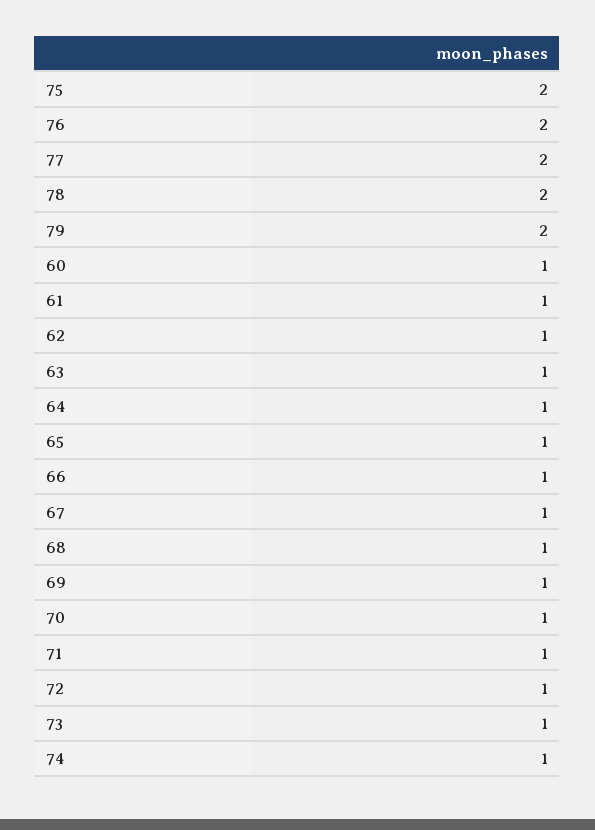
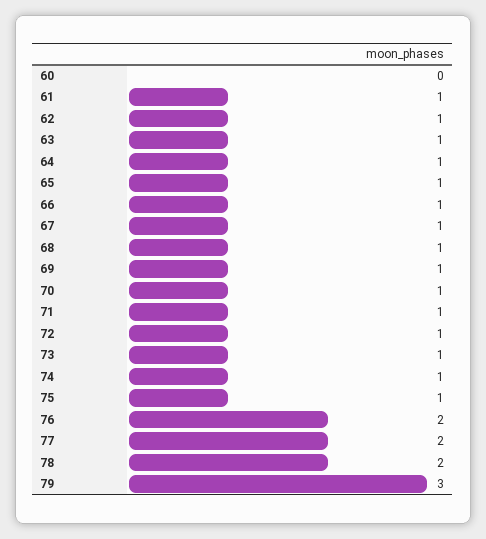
75: 2 -> 1
79: 2 -> 3
60: 1 -> 0

